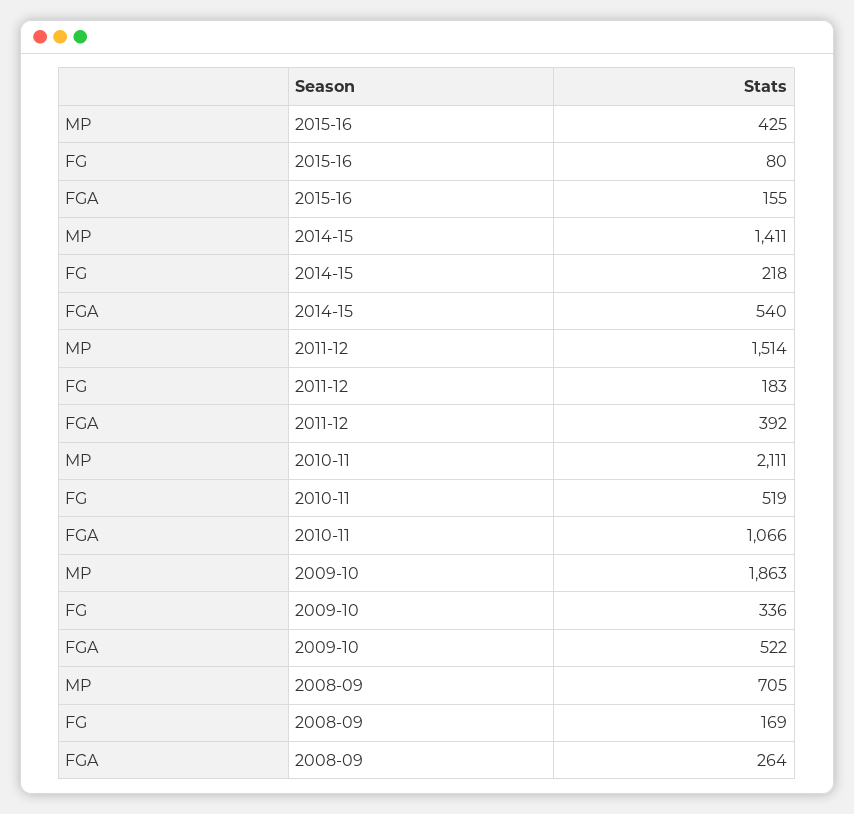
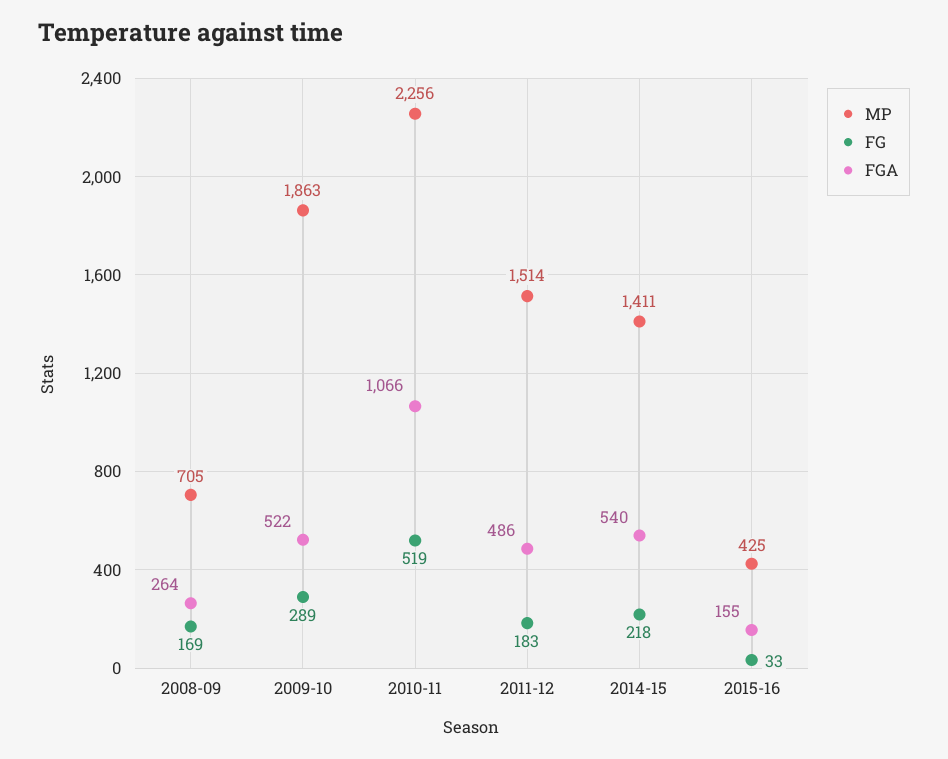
FG, 2015-16: 80 -> 33
FGA, 2011-12: 392 -> 486
MP, 2010-11: 2111 -> 2256
FG, 2009-10: 336 -> 289

